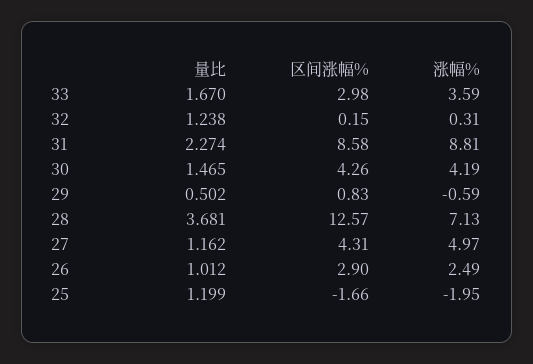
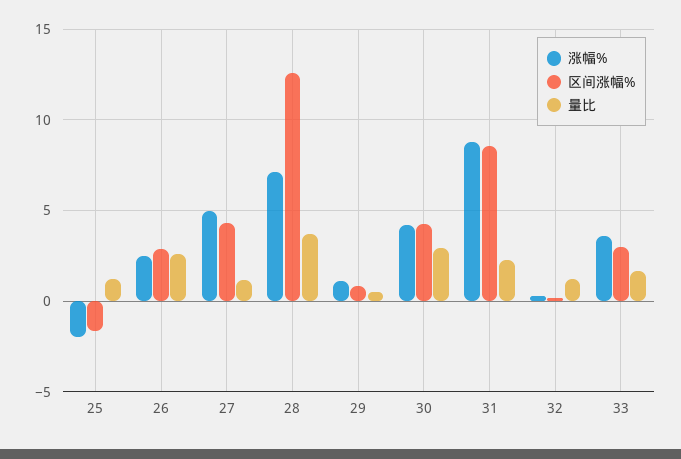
量比, 30: 1.465 -> 3
涨幅%, 29: -0.59 -> 1
量比, 26: 1.012 -> 2.5

